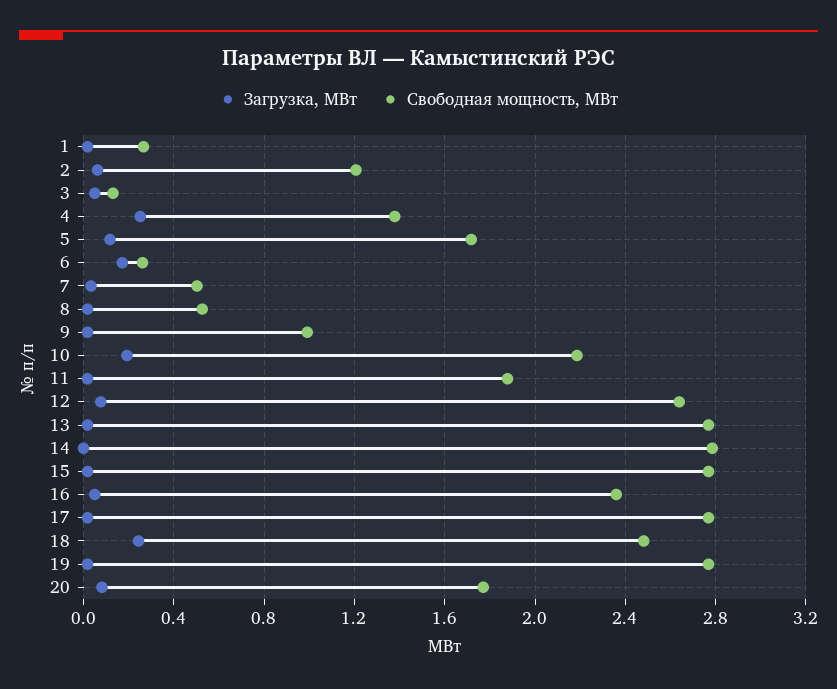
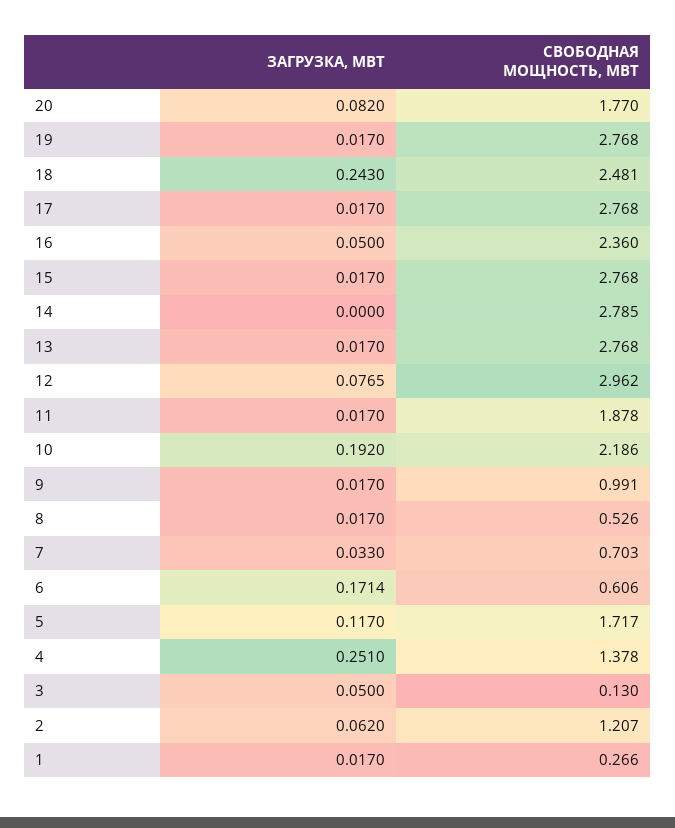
Свободная мощность, МВт, 6: 0.25 -> 0.606
Свободная мощность, МВт, 7: 0.5 -> 0.703
Свободная мощность, МВт, 12: 2.65 -> 2.962

